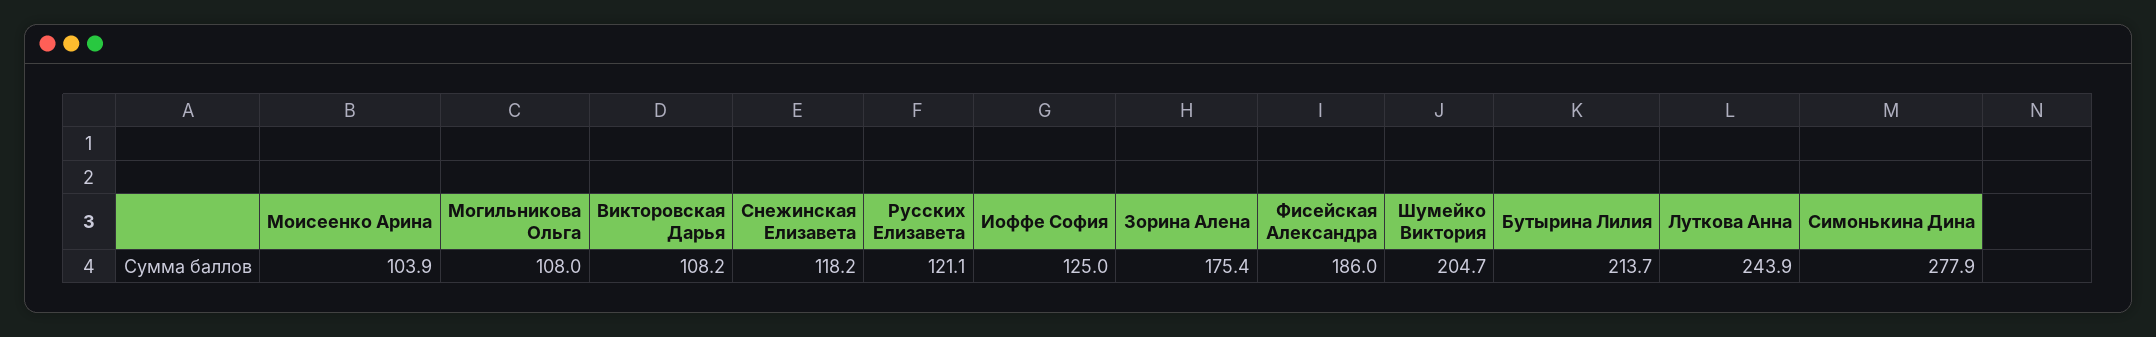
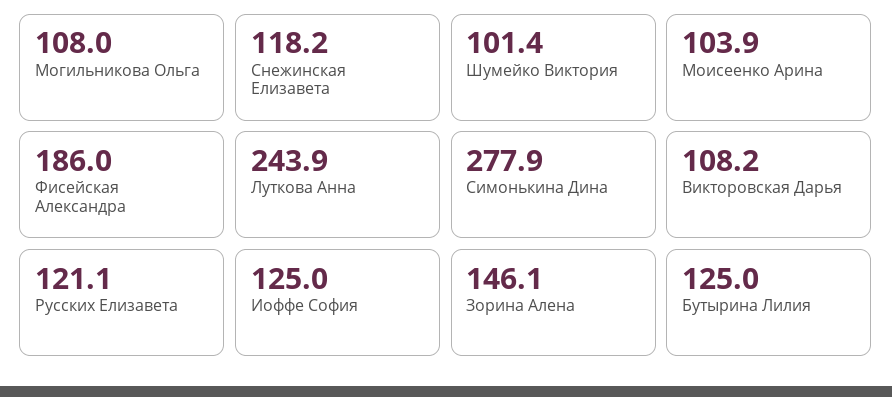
Зорина Алена: 175.4 -> 146.1
Шумейко Виктория: 204.7 -> 101.4
Бутырина Лилия: 213.7 -> 125

